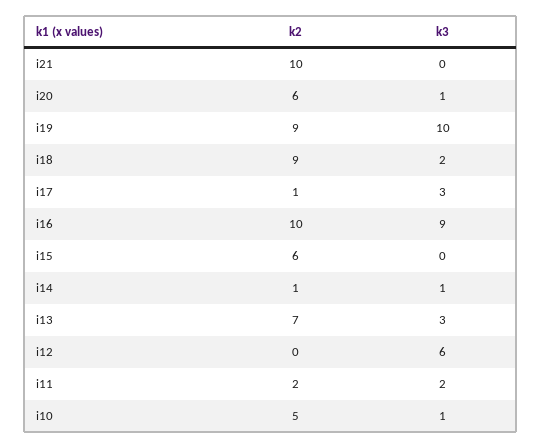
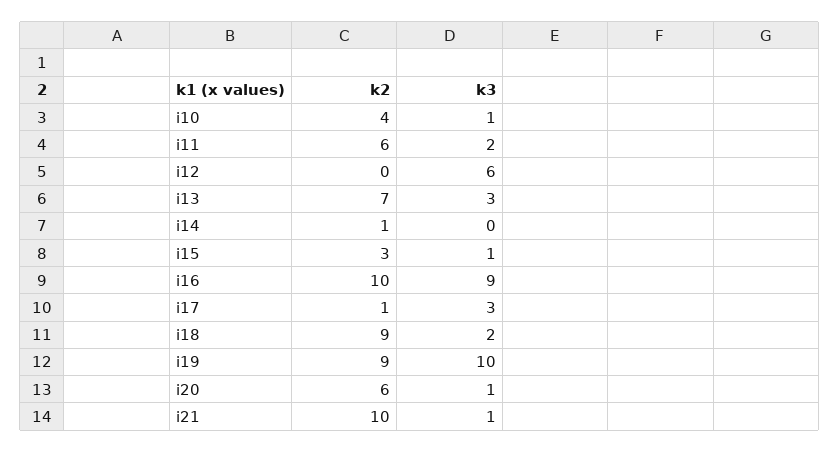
k3, i21: 0 -> 1
k2, i15: 6 -> 3
k3, i15: 0 -> 1
k3, i14: 1 -> 0
k2, i11: 2 -> 6
k2, i10: 5 -> 4

